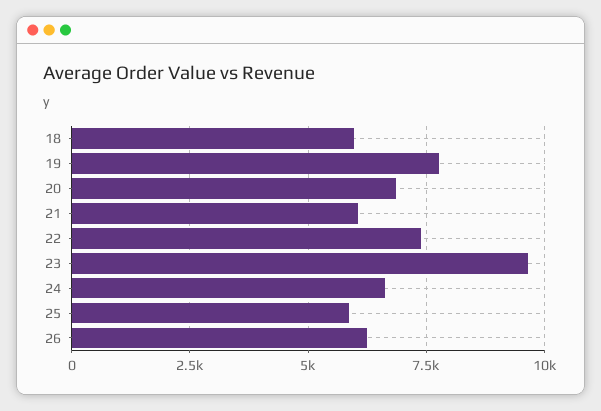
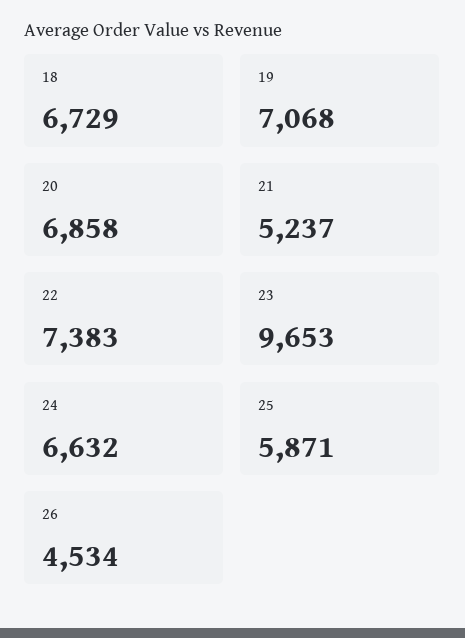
18: 6000 -> 6729
19: 7750 -> 7068
21: 6000 -> 5237
26: 6250 -> 4534

